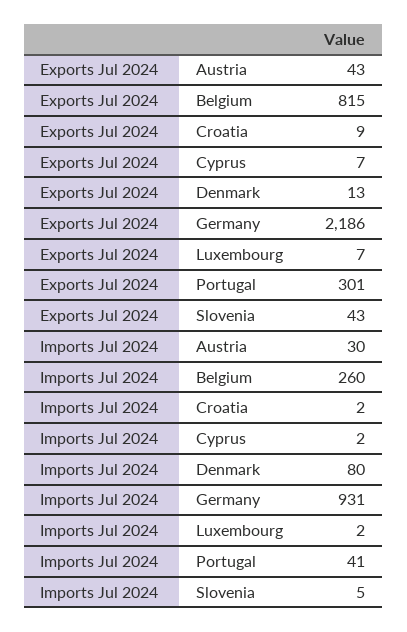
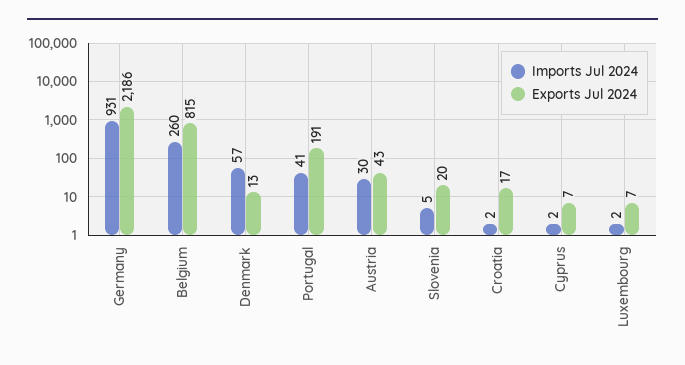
Exports Jul 2024, Croatia: 9 -> 17
Exports Jul 2024, Portugal: 301 -> 191
Exports Jul 2024, Slovenia: 43 -> 20
Imports Jul 2024, Denmark: 80 -> 57

